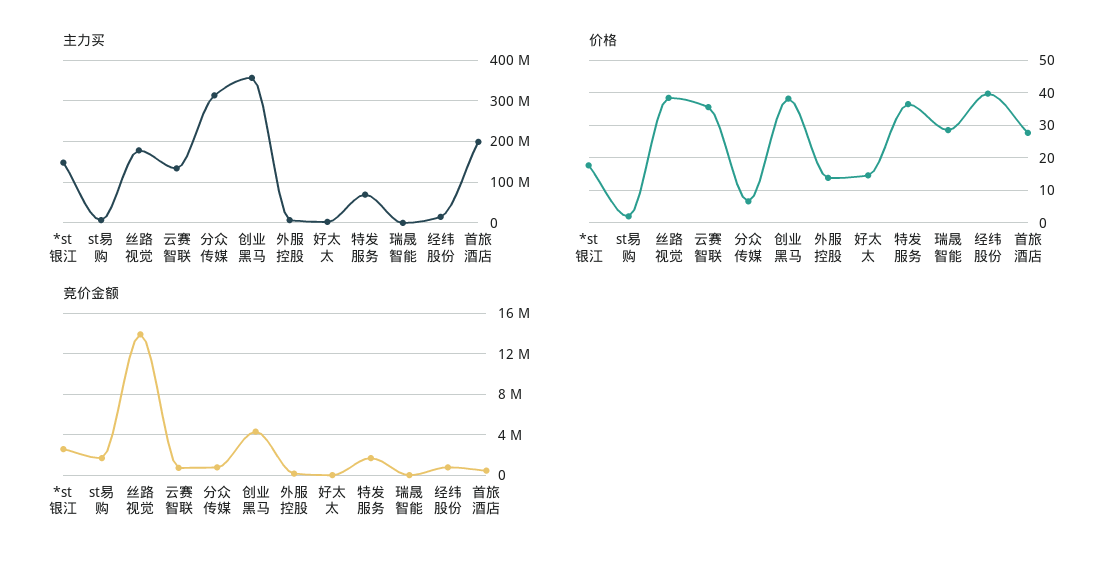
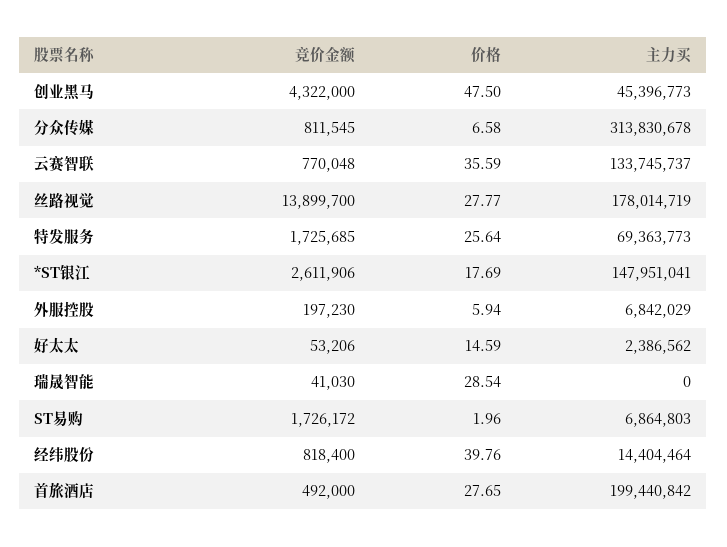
主力买, 创业黑马: 360000000 -> 45396773
价格, 丝路视觉: 38 -> 27.77
价格, 创业黑马: 38 -> 47.5
价格, 外服控股: 14 -> 5.94
价格, 特发服务: 36 -> 25.64

